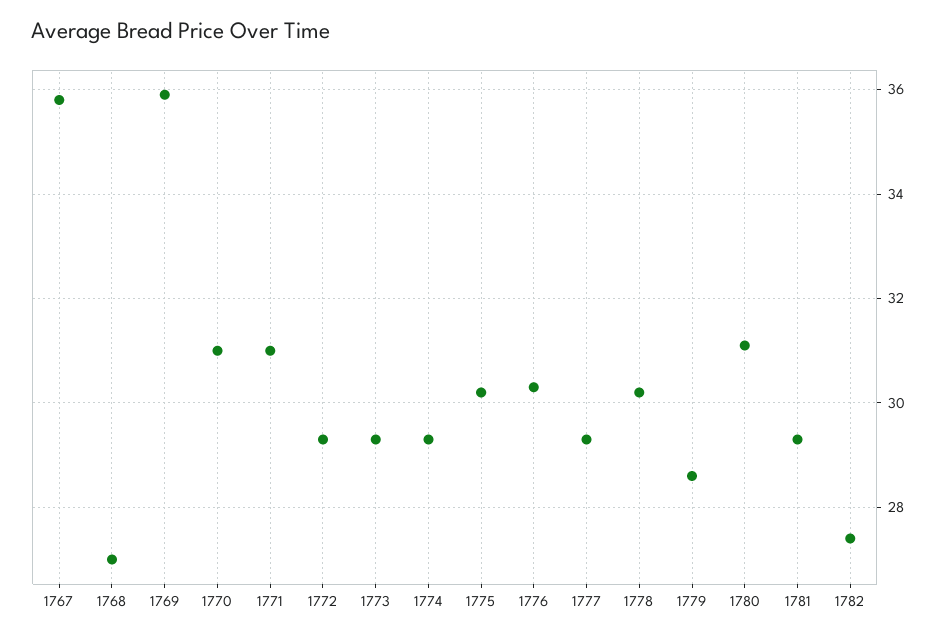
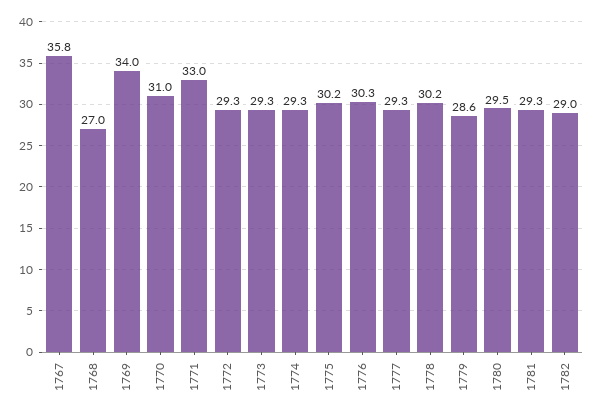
1769: 36 -> 34
1771: 31 -> 33
1780: 31 -> 29.5
1782: 27.5 -> 29

